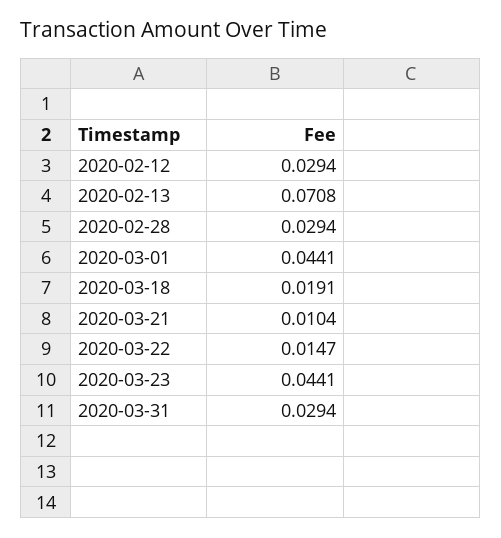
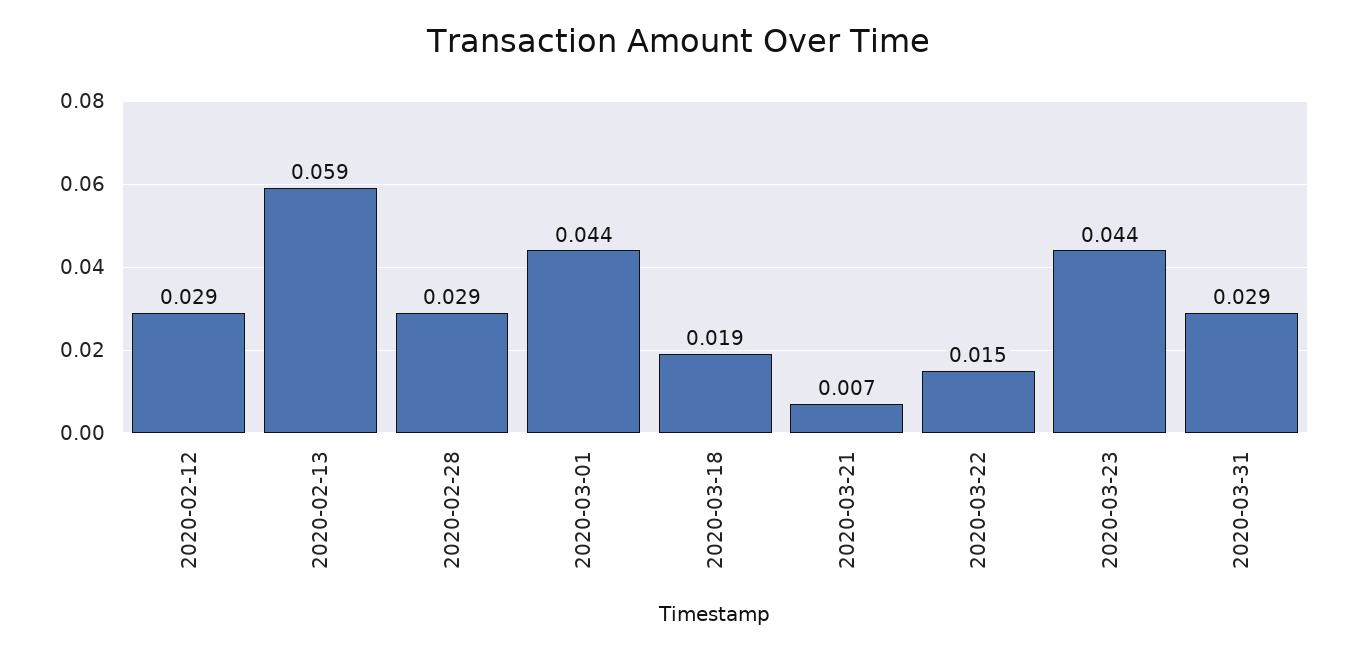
2020-02-13: 0.0708 -> 0.059
2020-03-21: 0.0104 -> 0.007

